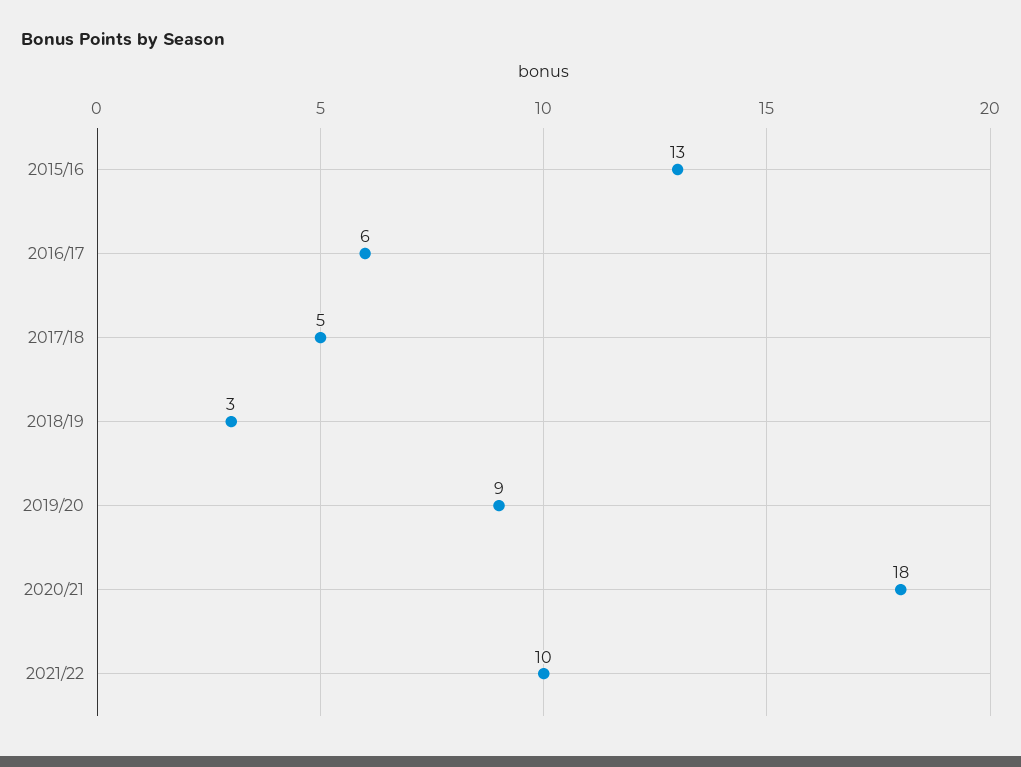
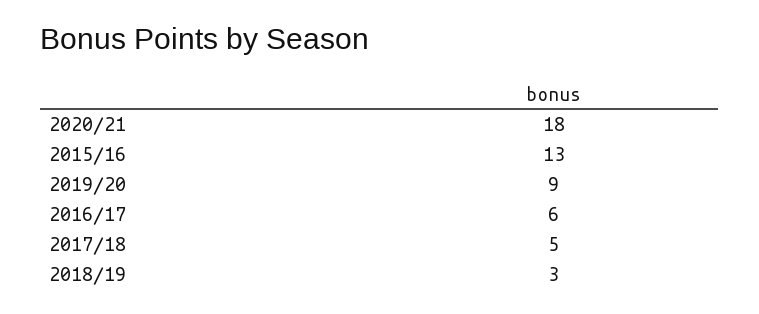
2021/22: 10 -> none

